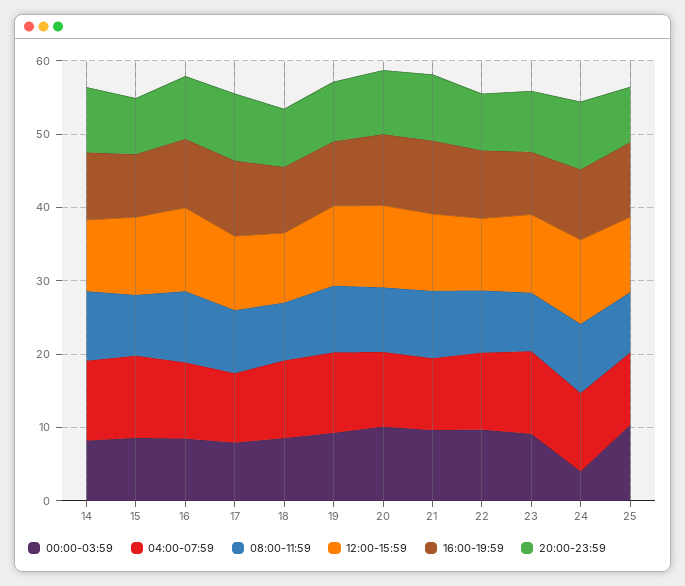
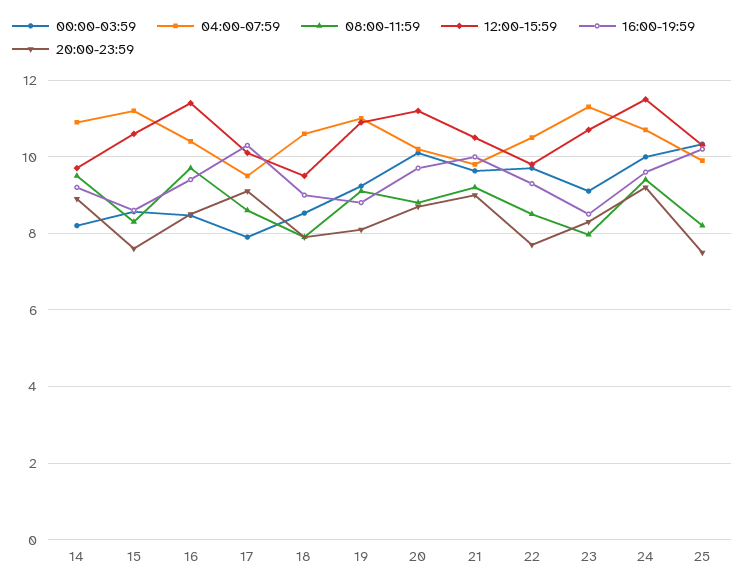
00:00-03:59, 24: 4 -> 10

